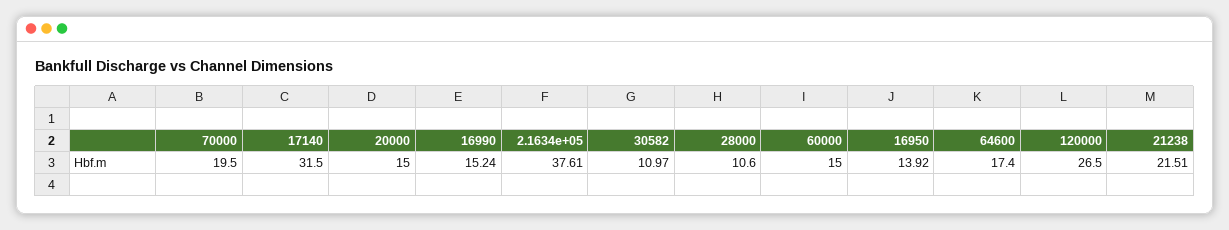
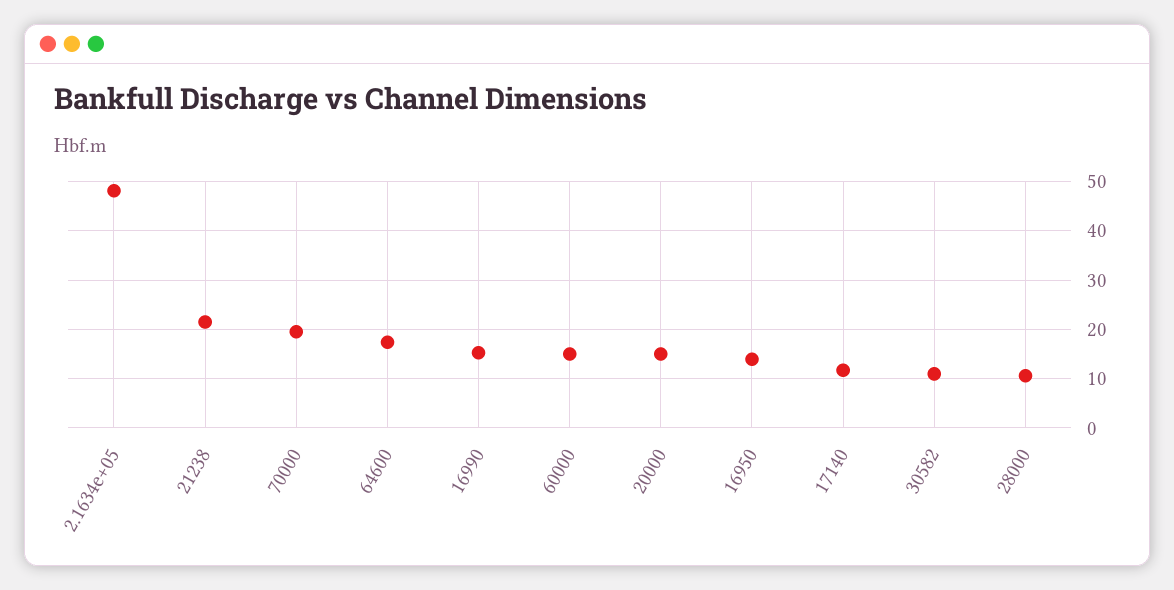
17140: 31.5 -> 12
2.1634e+05: 37.61 -> 48
120000: 26.5 -> none

